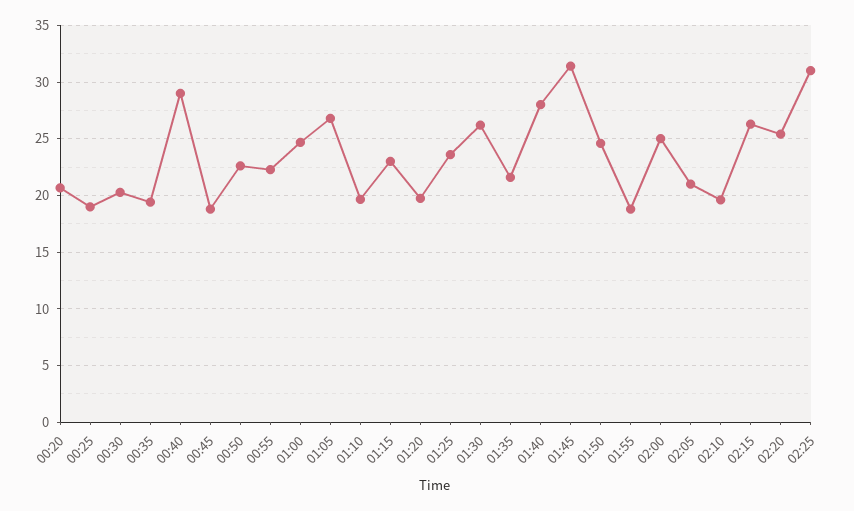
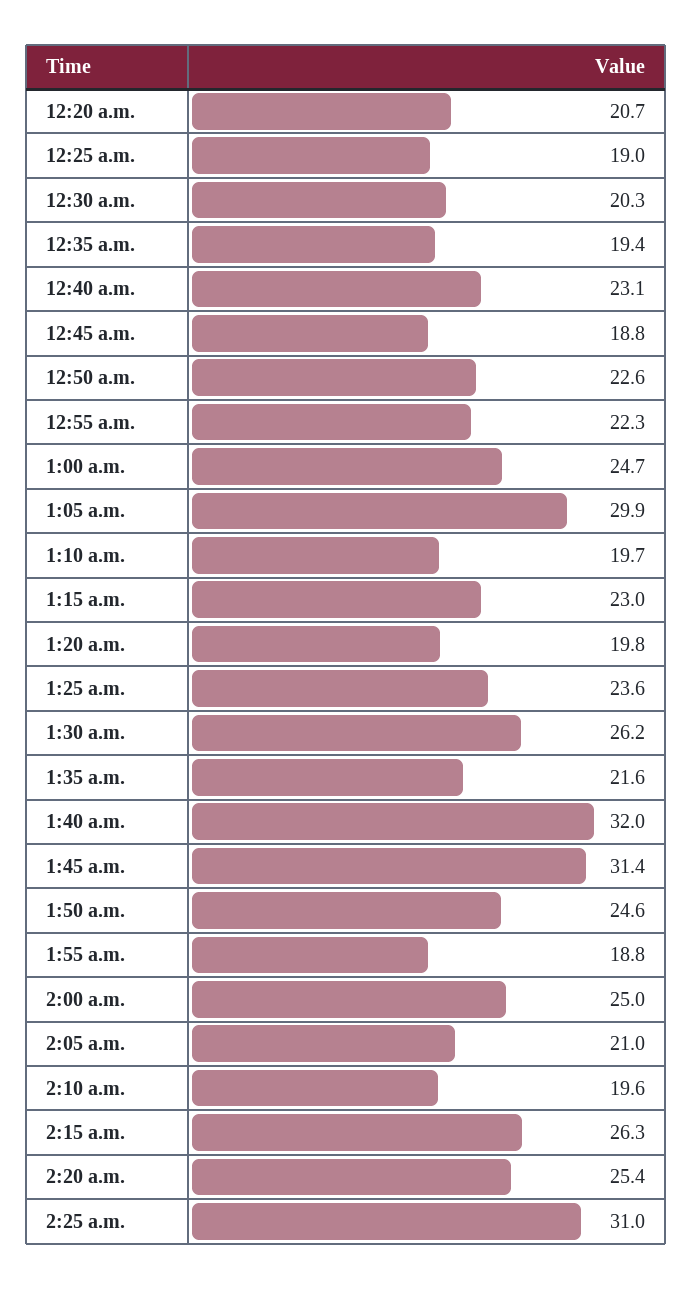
00:40: 29 -> 23.1
01:05: 27 -> 29.9
01:40: 28 -> 32

